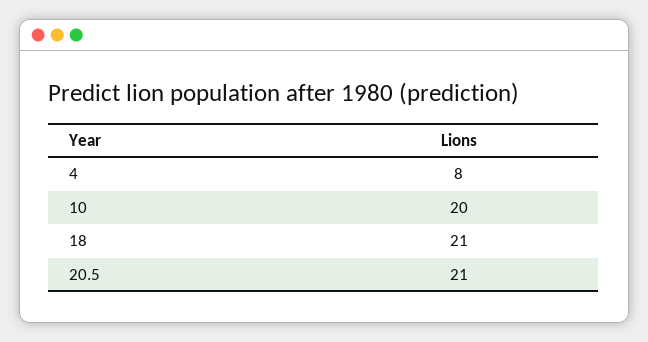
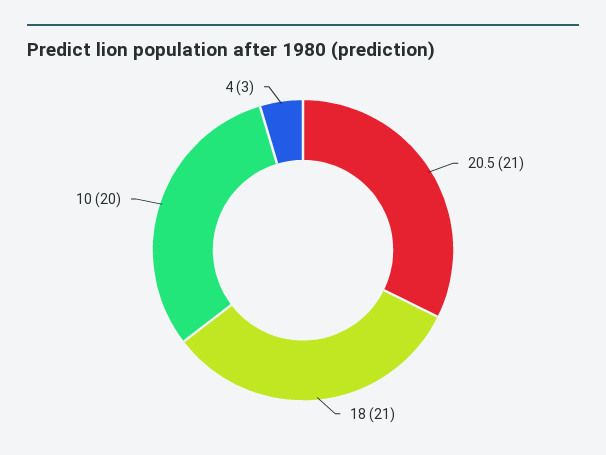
4: 8 -> 3

